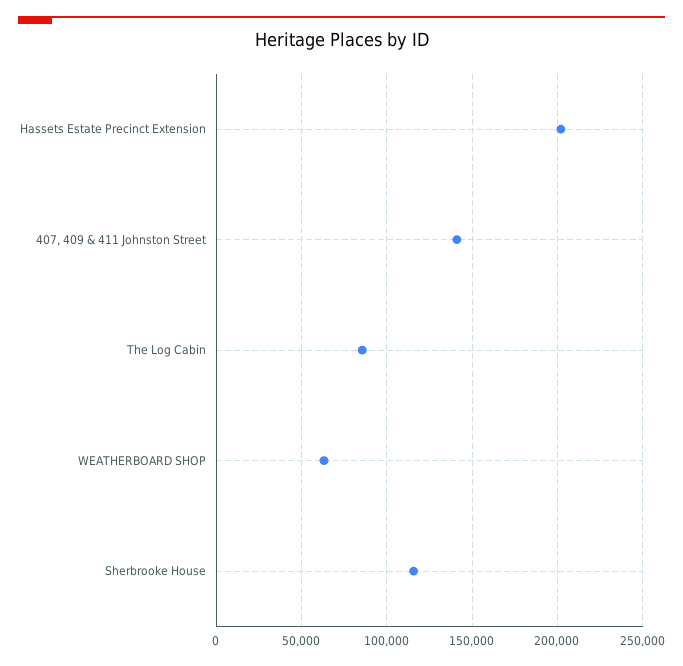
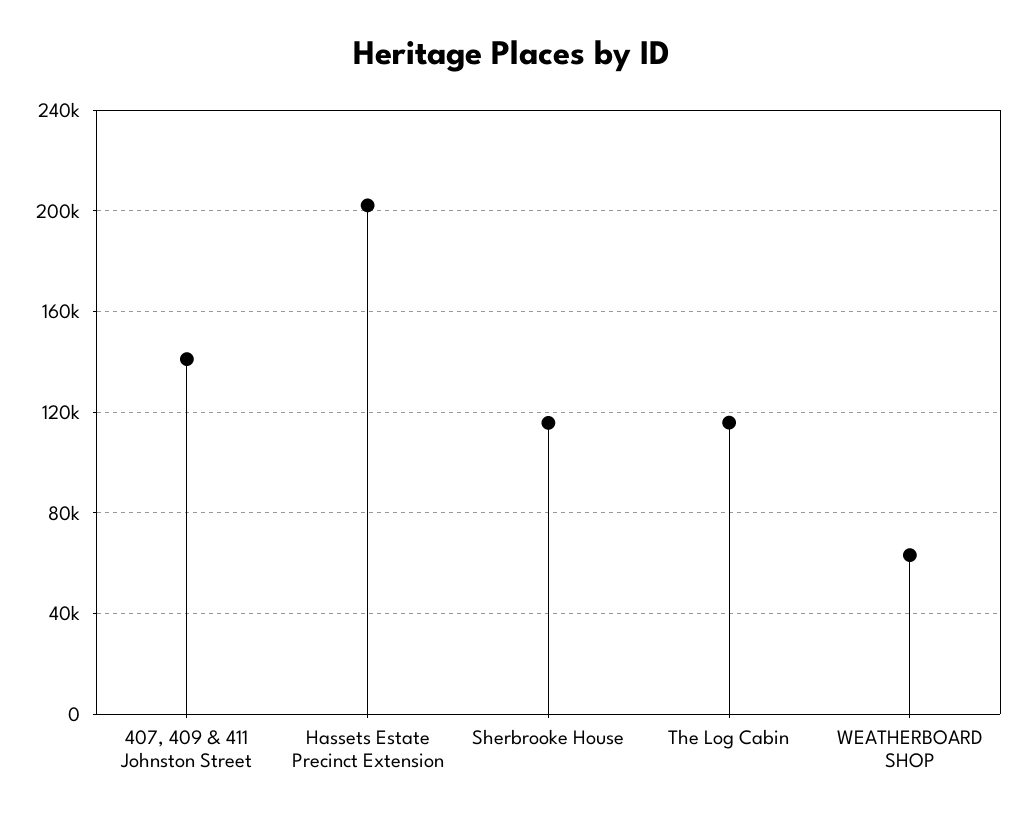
The Log Cabin: 85000 -> 115000

